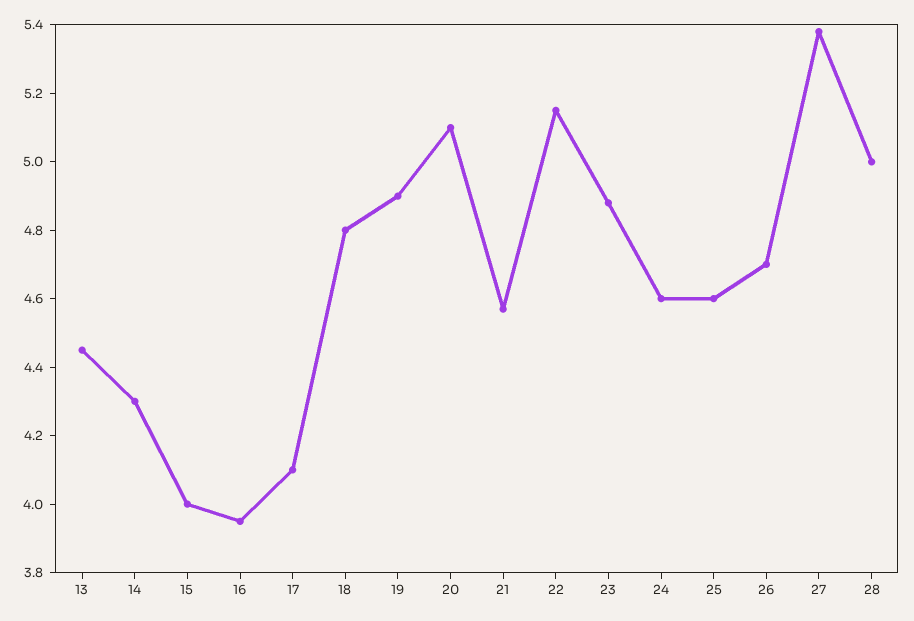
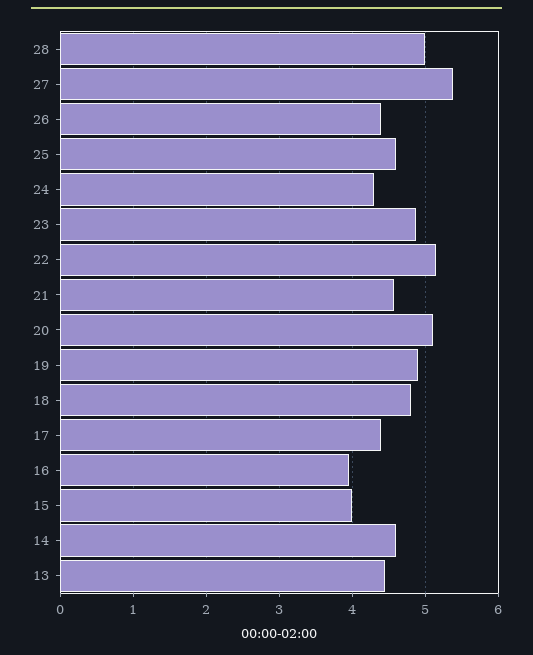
14: 4.3 -> 4.6
17: 4.1 -> 4.4
24: 4.6 -> 4.3
26: 4.7 -> 4.4

